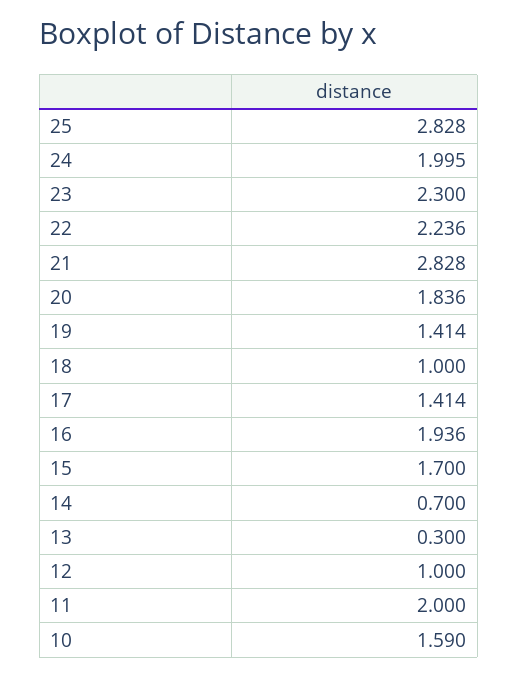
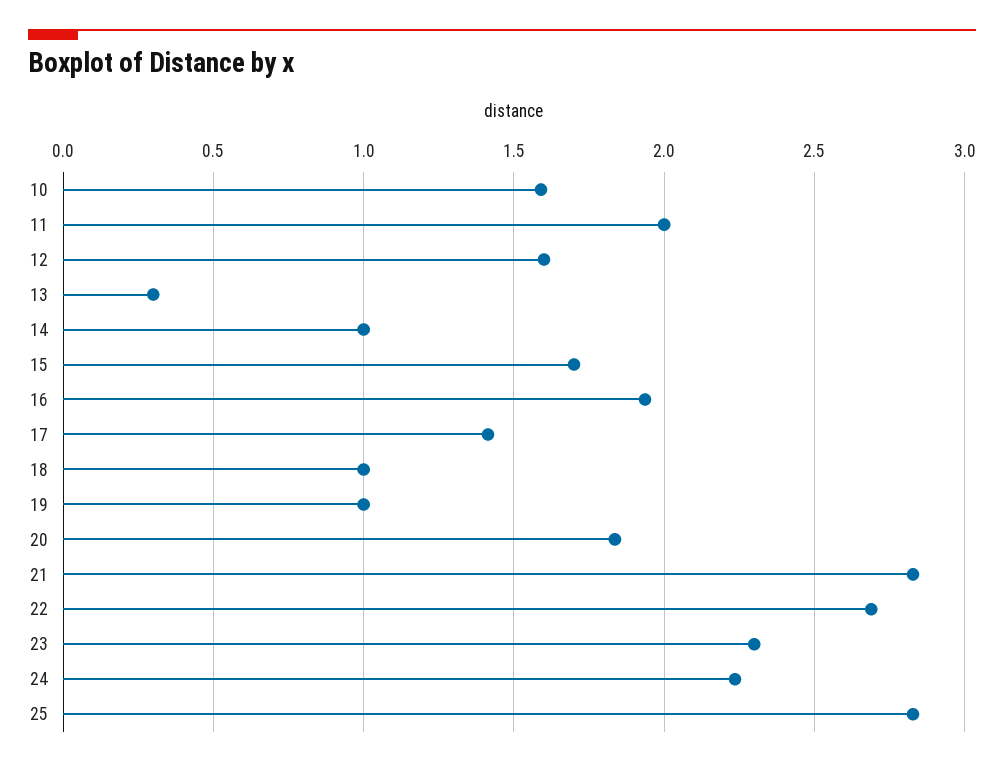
24: 1.995 -> 2.25
22: 2.236 -> 2.7
19: 1.414 -> 1
14: 0.7 -> 1
12: 1 -> 1.6

